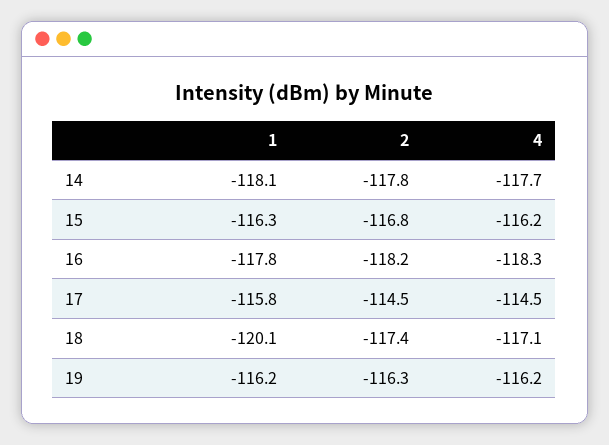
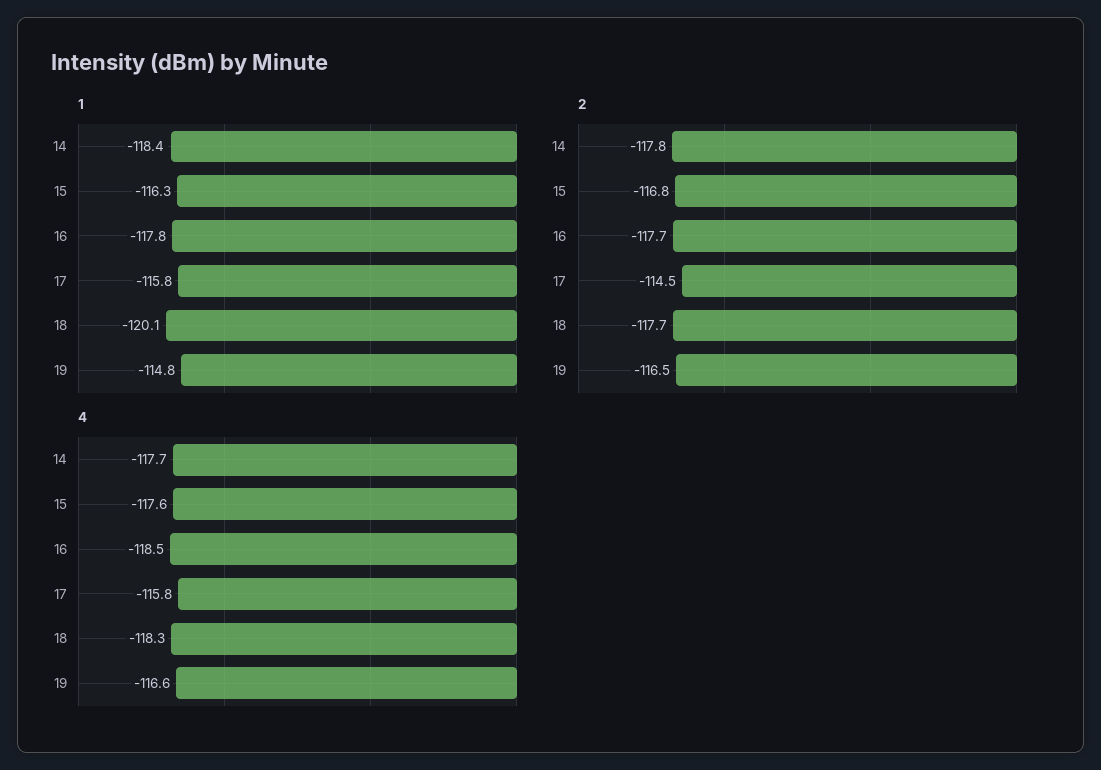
1, 14: -118.1 -> -118.4
4, 15: -116.2 -> -117.6
2, 16: -118.2 -> -117.7
4, 16: -118.3 -> -118.5
4, 17: -114.5 -> -115.8
2, 18: -117.4 -> -117.7
4, 18: -117.1 -> -118.3
1, 19: -116.2 -> -114.8
2, 19: -116.3 -> -116.5
4, 19: -116.2 -> -116.6

